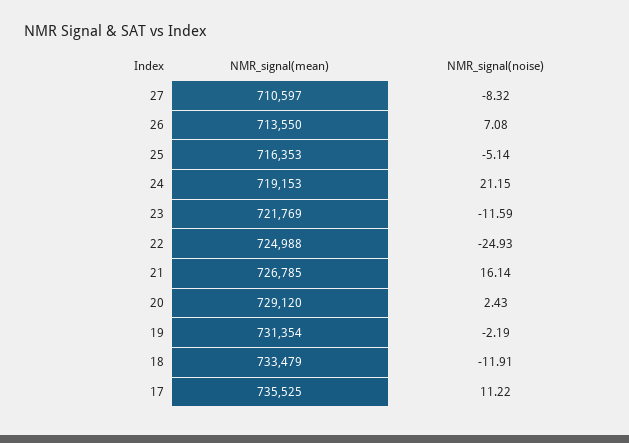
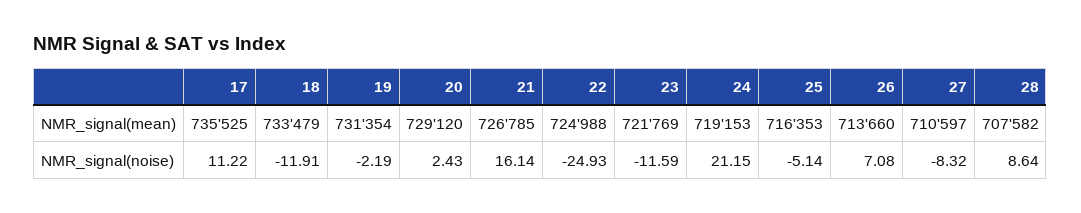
NMR_signal(mean), 26: 713550 -> 713660
NMR_signal(mean), 28: none -> 707582
NMR_signal(noise), 28: none -> 8.64

